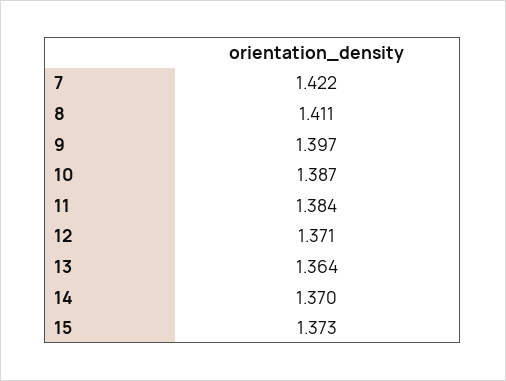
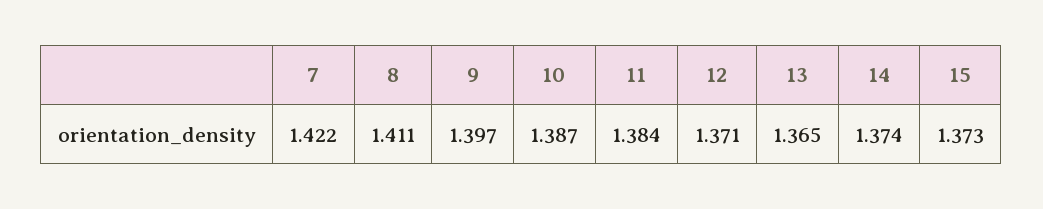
13: 1.364 -> 1.365
14: 1.37 -> 1.374

